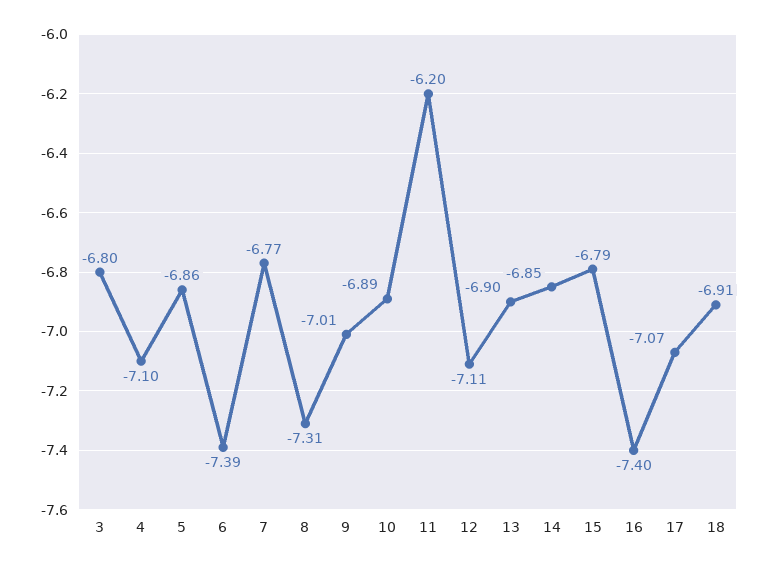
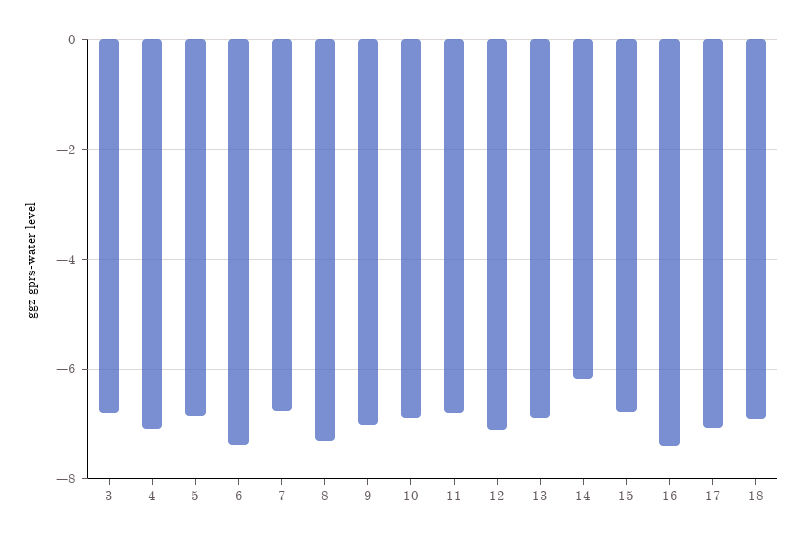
11: -6.2 -> -6.8
14: -6.85 -> -6.2

